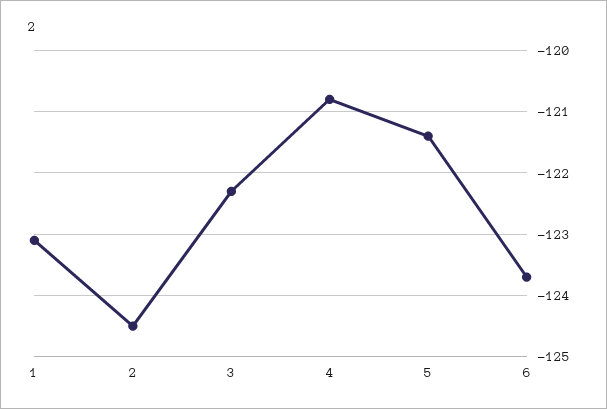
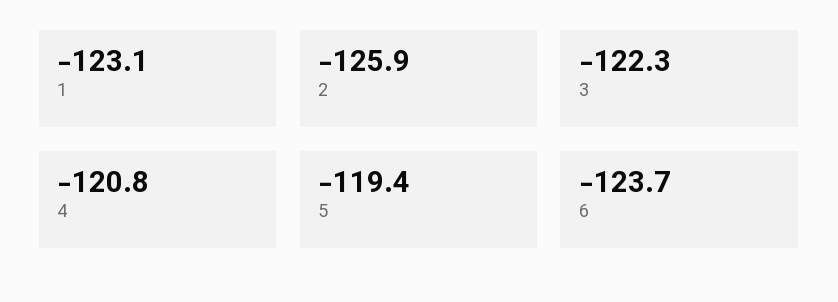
2: -124.5 -> -125.9
5: -121.4 -> -119.4

